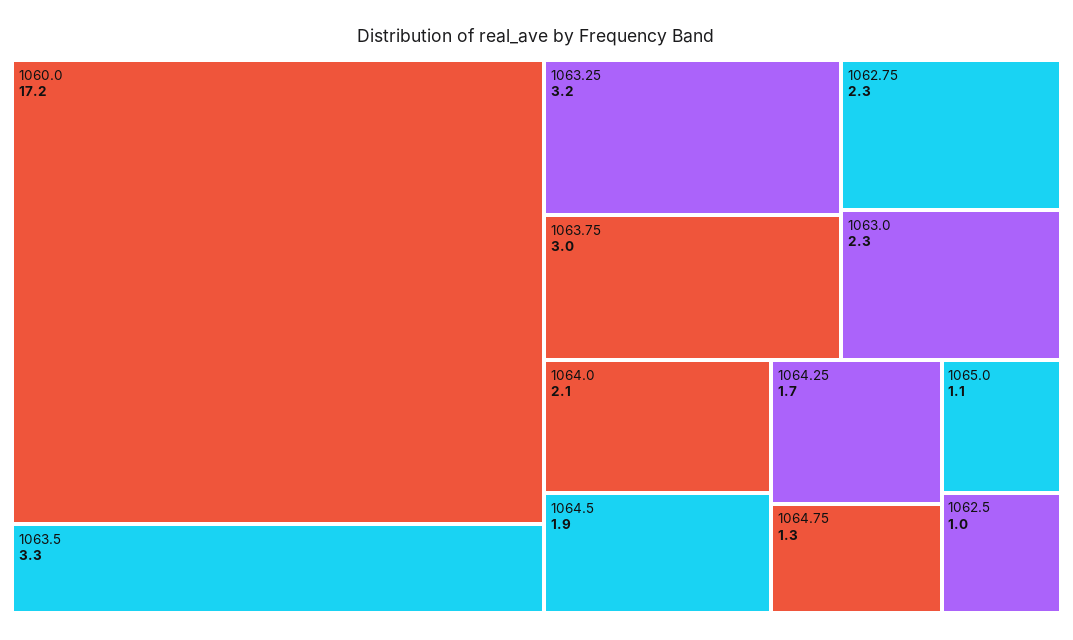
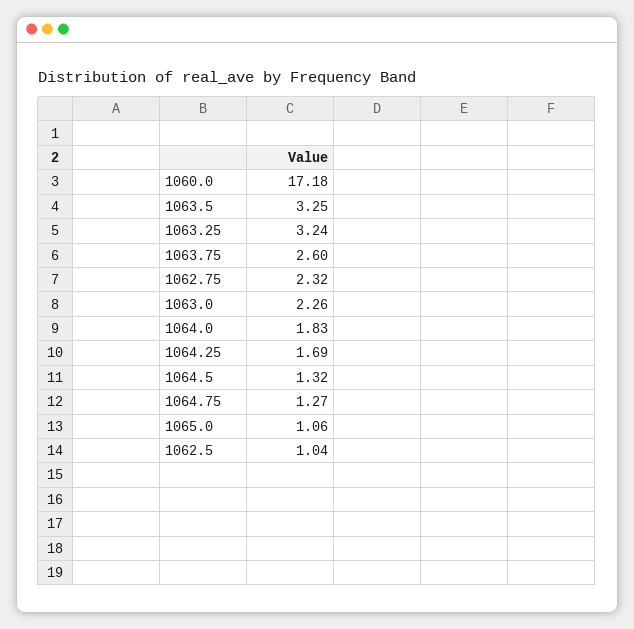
1063.75: 3 -> 2.6
1064.0: 2.1 -> 1.83
1064.5: 1.9 -> 1.32

